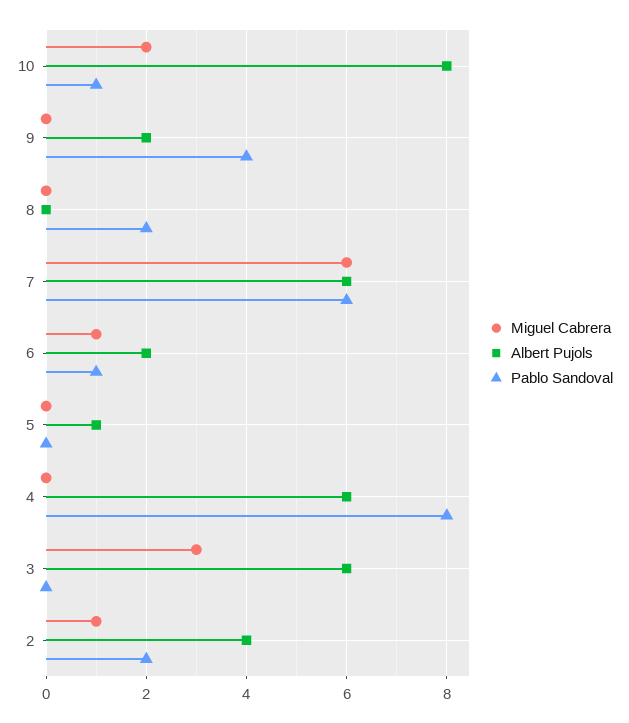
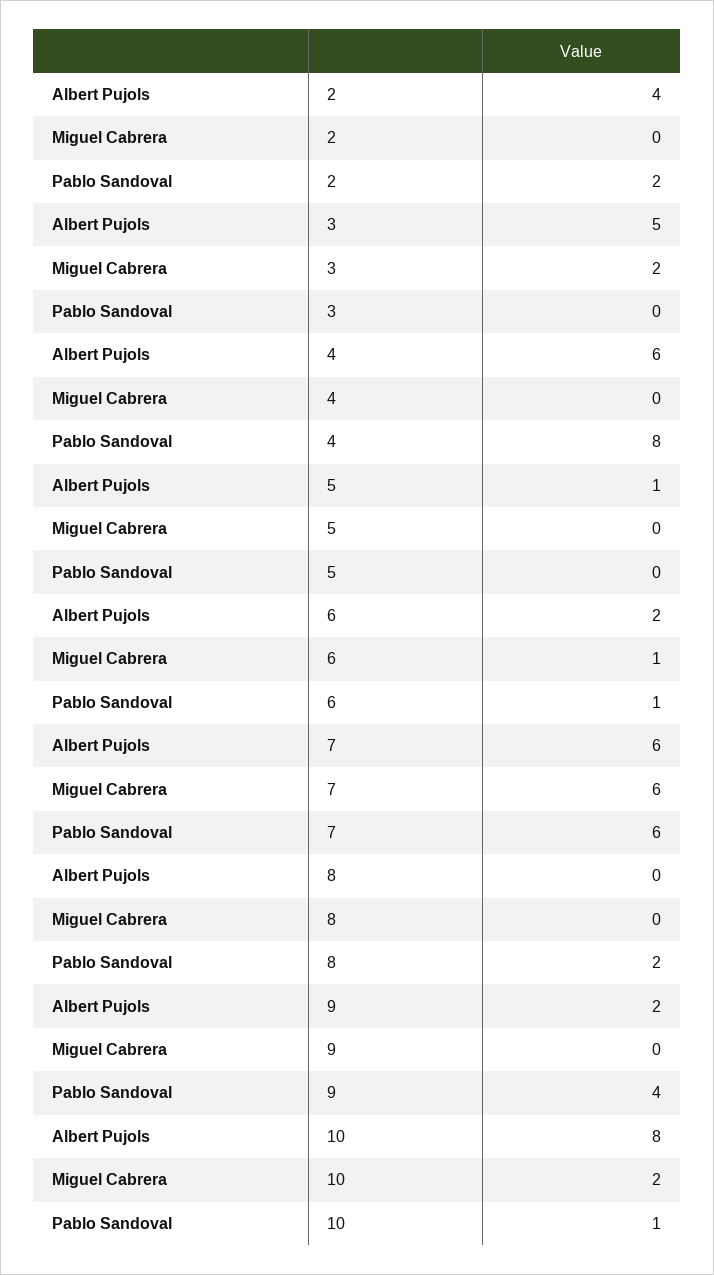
Miguel Cabrera, 3: 3 -> 2
Albert Pujols, 3: 6 -> 5
Miguel Cabrera, 2: 1 -> 0

